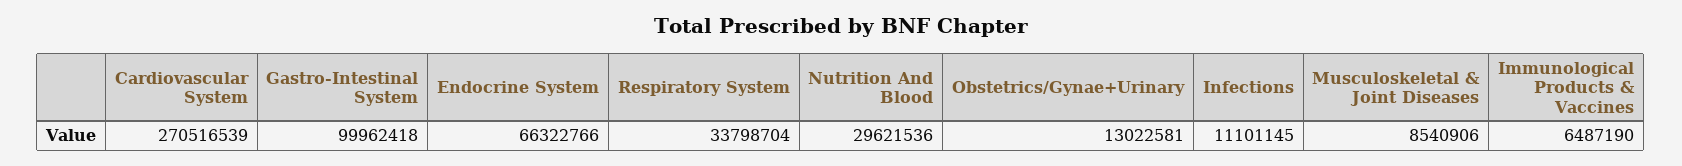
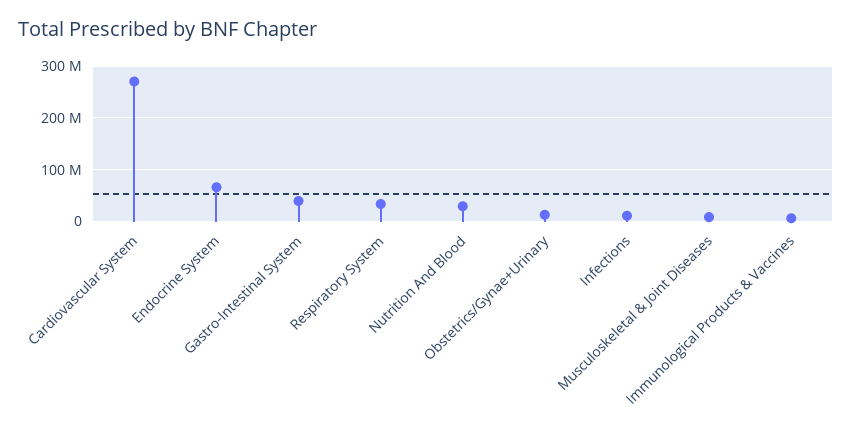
Gastro-Intestinal System: 99962418 -> 40000000

